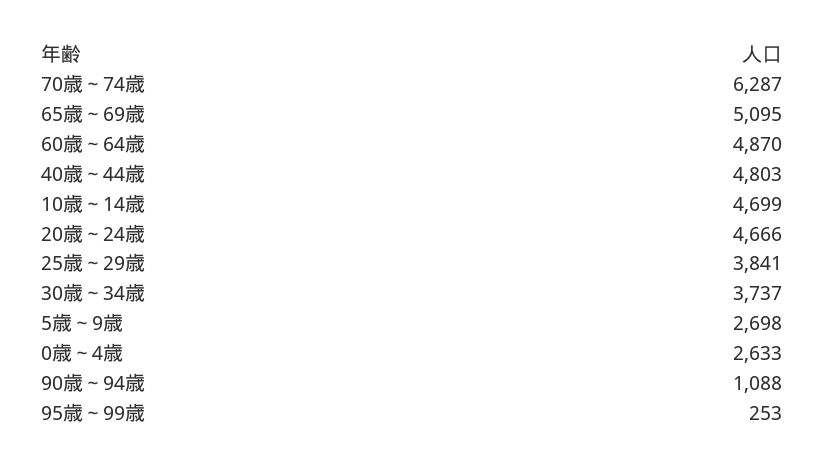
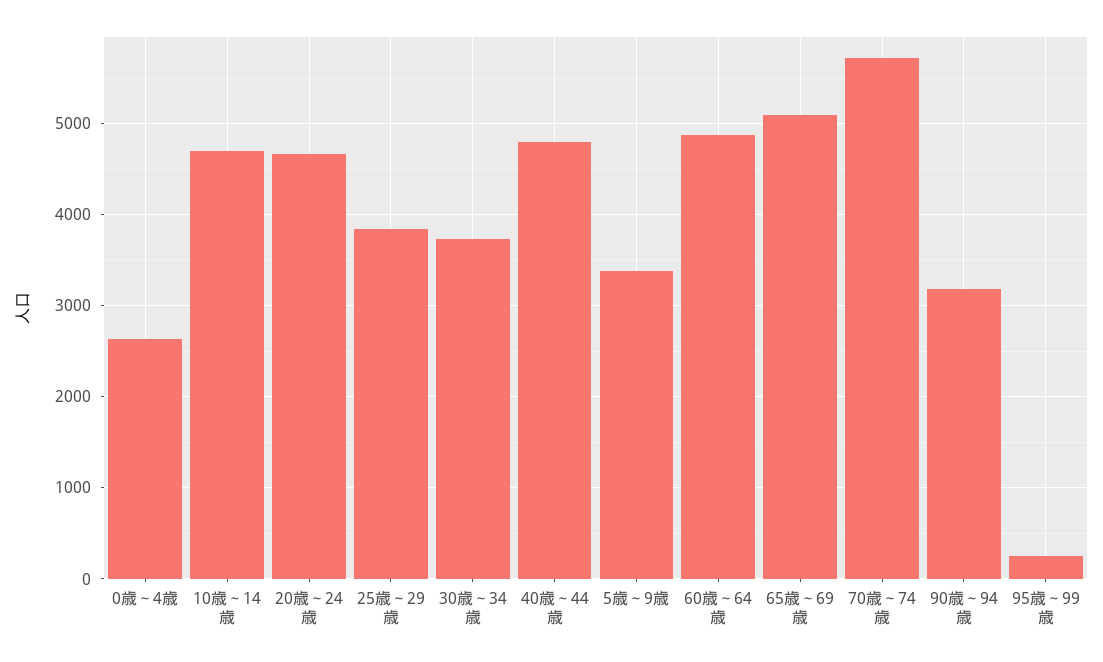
70歳～74歳: 6287 -> 5700
5歳～9歳: 2698 -> 3400
90歳～94歳: 1088 -> 3200

